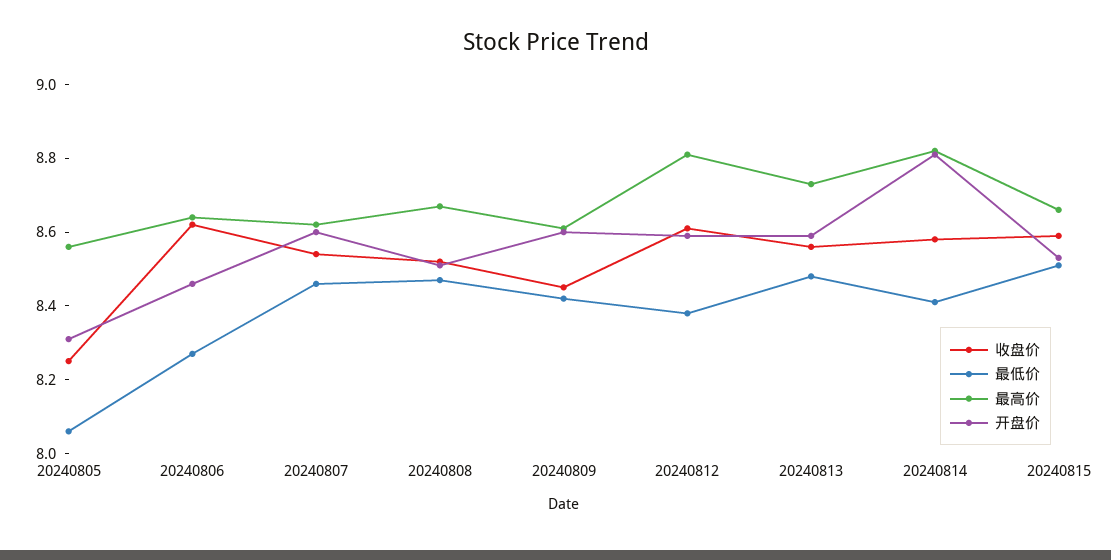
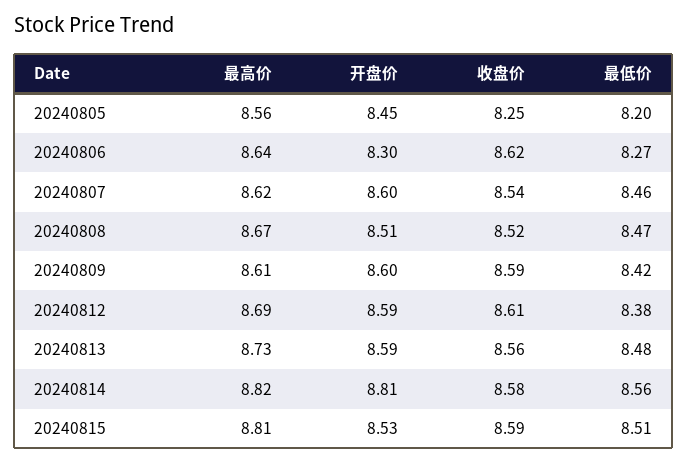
最低价, 20240805: 8.05 -> 8.2
开盘价, 20240805: 8.3 -> 8.45
开盘价, 20240806: 8.45 -> 8.3
收盘价, 20240809: 8.45 -> 8.59
最高价, 20240812: 8.8 -> 8.69
最低价, 20240814: 8.4 -> 8.56
最高价, 20240815: 8.65 -> 8.81

